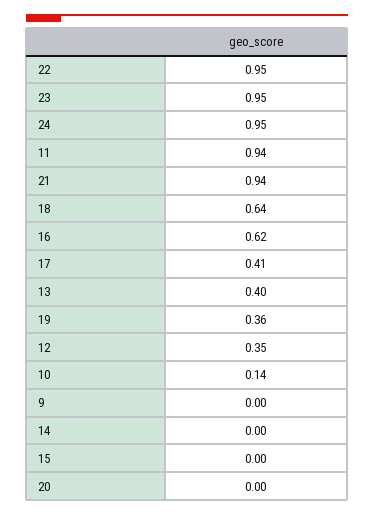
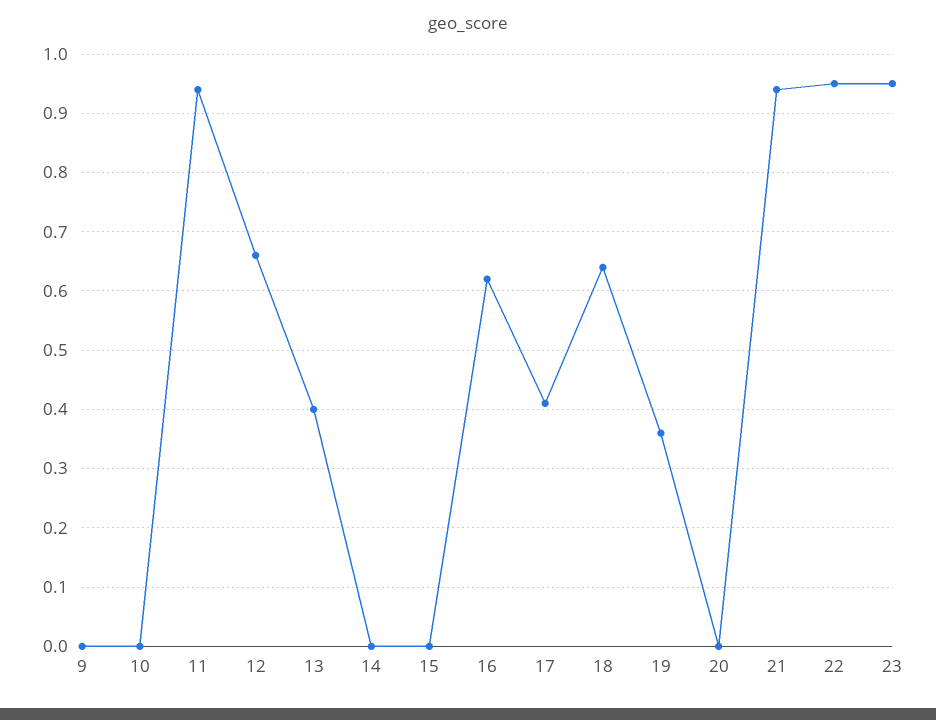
24: 0.95 -> none
12: 0.35 -> 0.65
10: 0.14 -> 0

